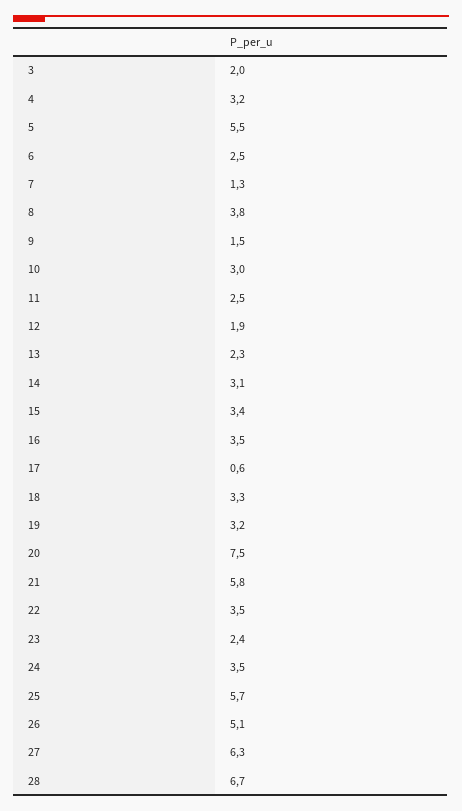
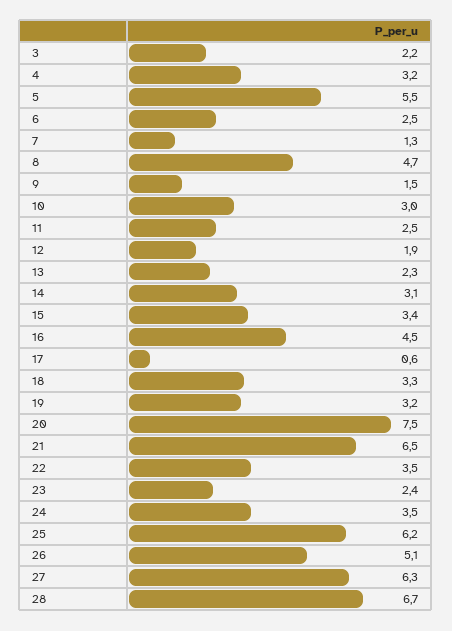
3: 2 -> 2.2
8: 3.8 -> 4.7
16: 3.5 -> 4.5
21: 5.8 -> 6.5
25: 5.7 -> 6.2

